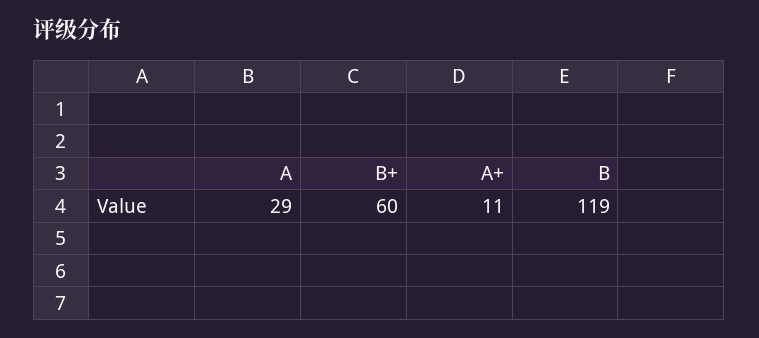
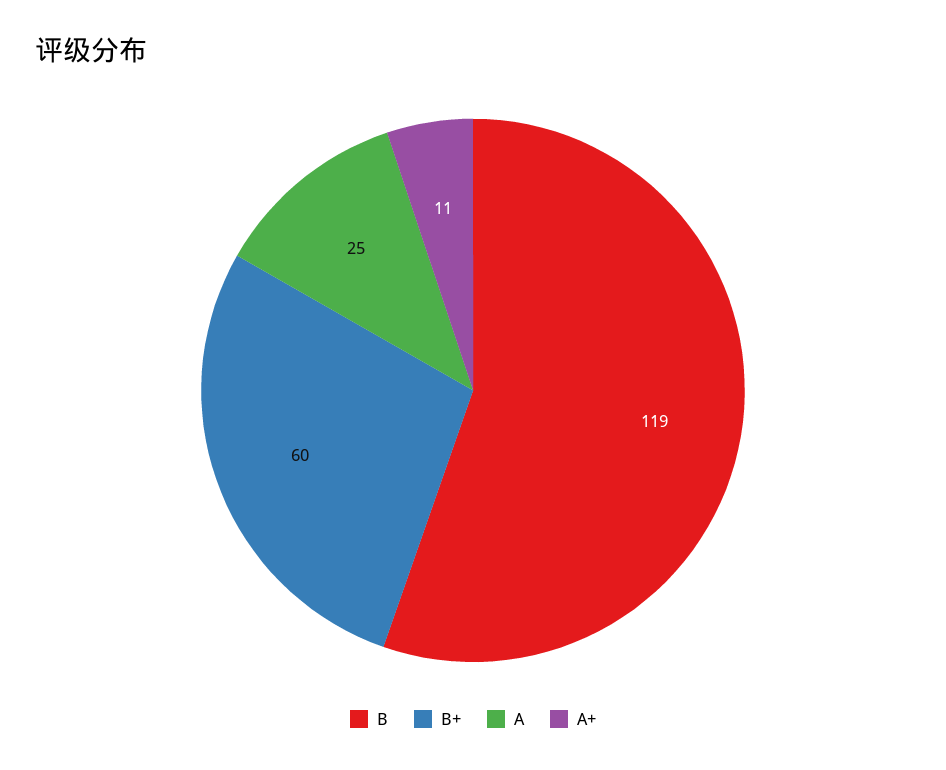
A: 29 -> 25

